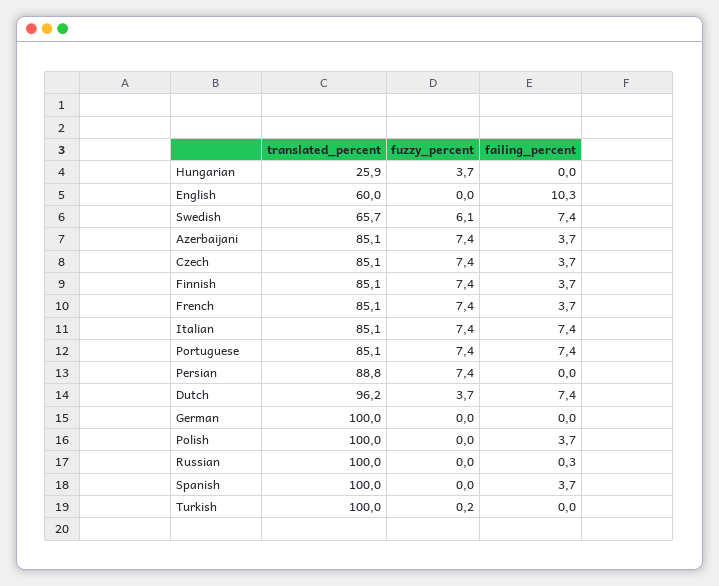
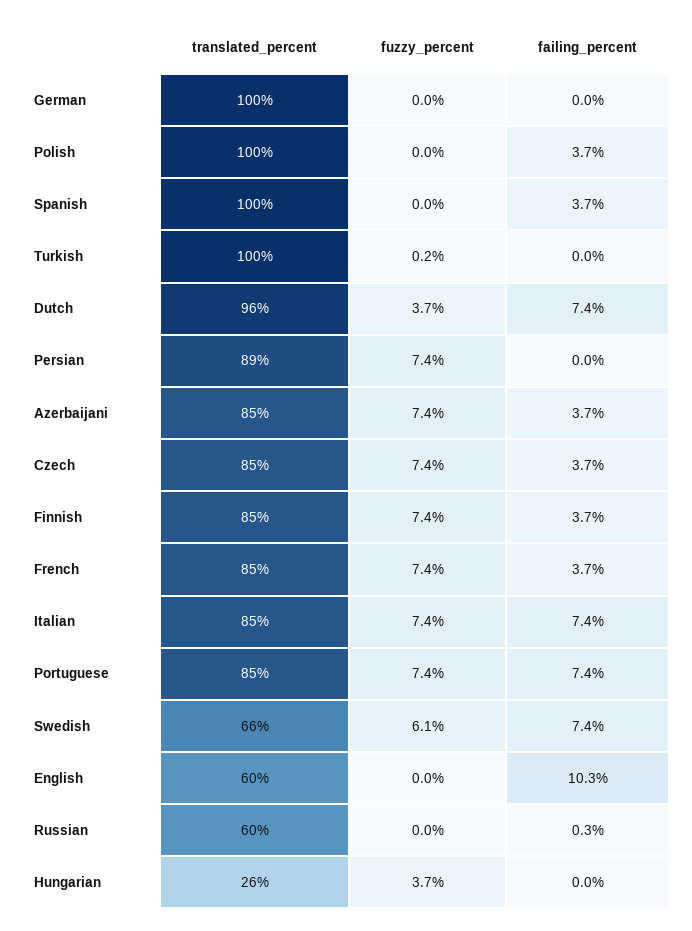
translated_percent, Russian: 100 -> 60

